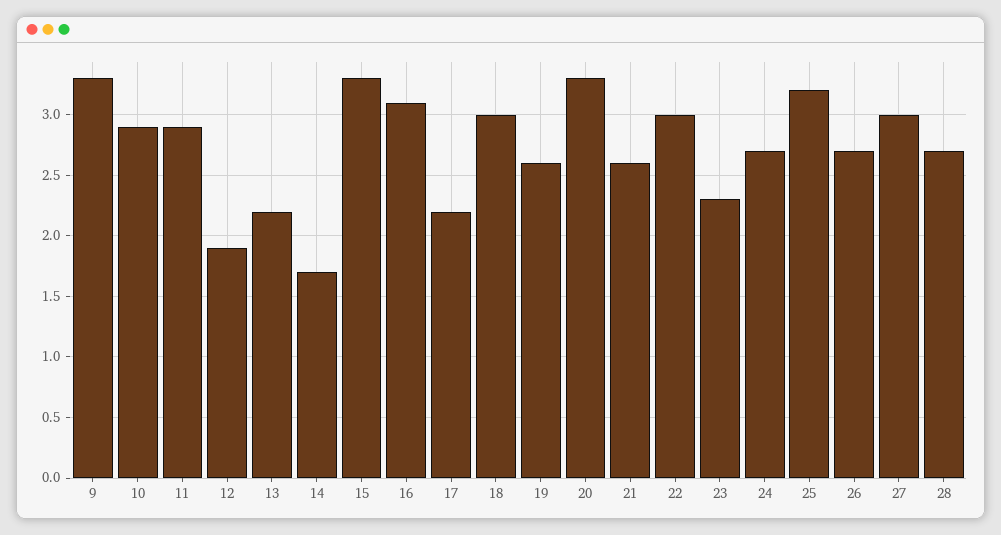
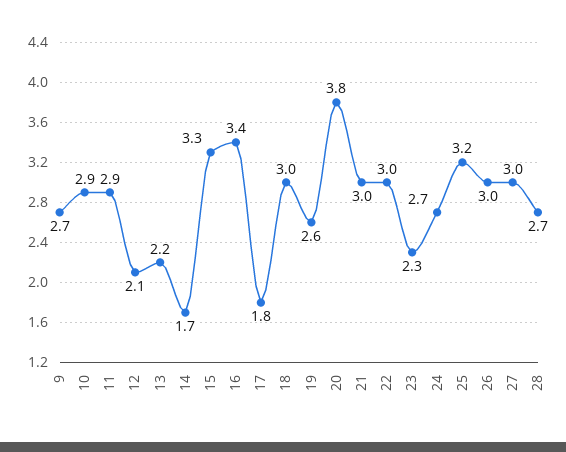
9: 3.3 -> 2.7
12: 1.9 -> 2.1
16: 3.1 -> 3.4
17: 2.2 -> 1.8
20: 3.3 -> 3.8
21: 2.6 -> 3
26: 2.7 -> 3

